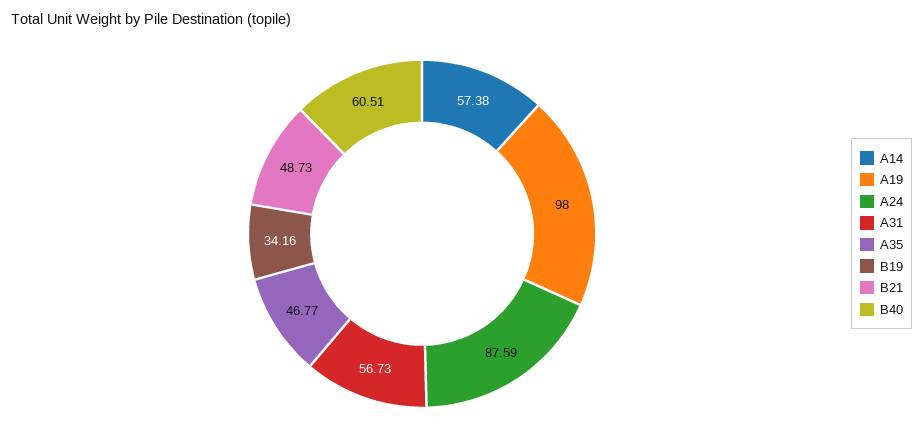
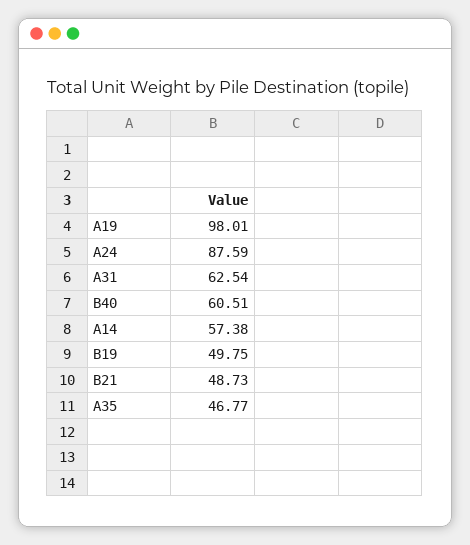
A19: 98 -> 98.01
A31: 56.73 -> 62.54
B19: 34.16 -> 49.75

